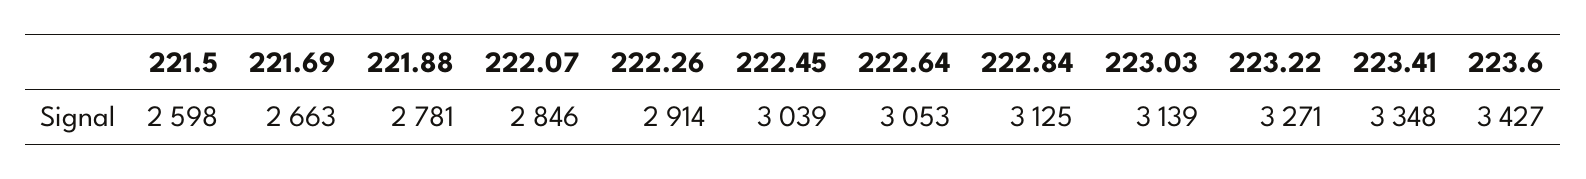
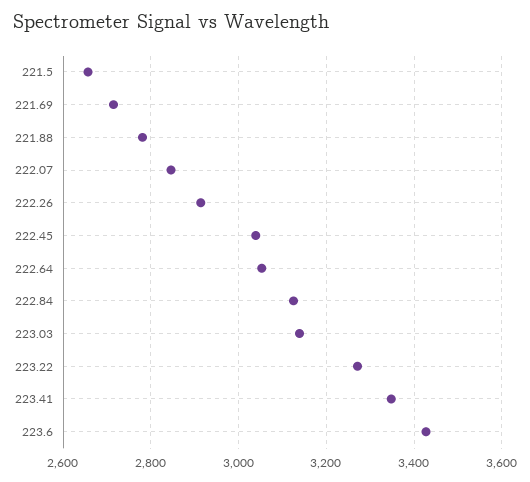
221.5: 2598 -> 2660
221.69: 2663 -> 2720

